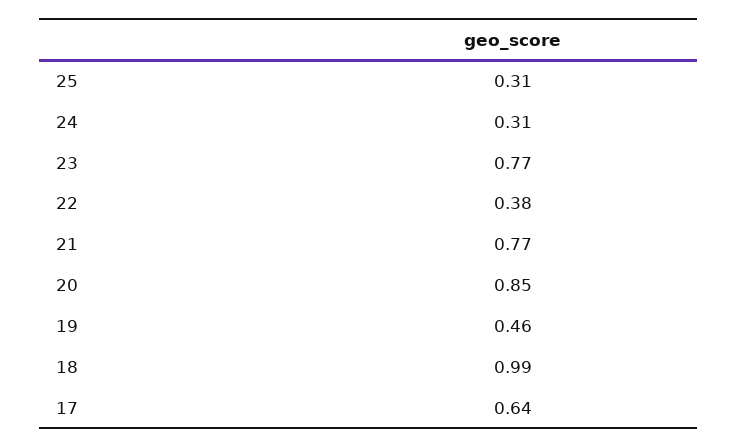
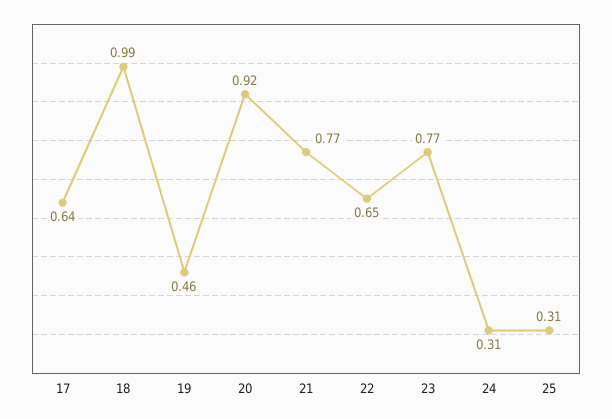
22: 0.38 -> 0.65
20: 0.85 -> 0.92

